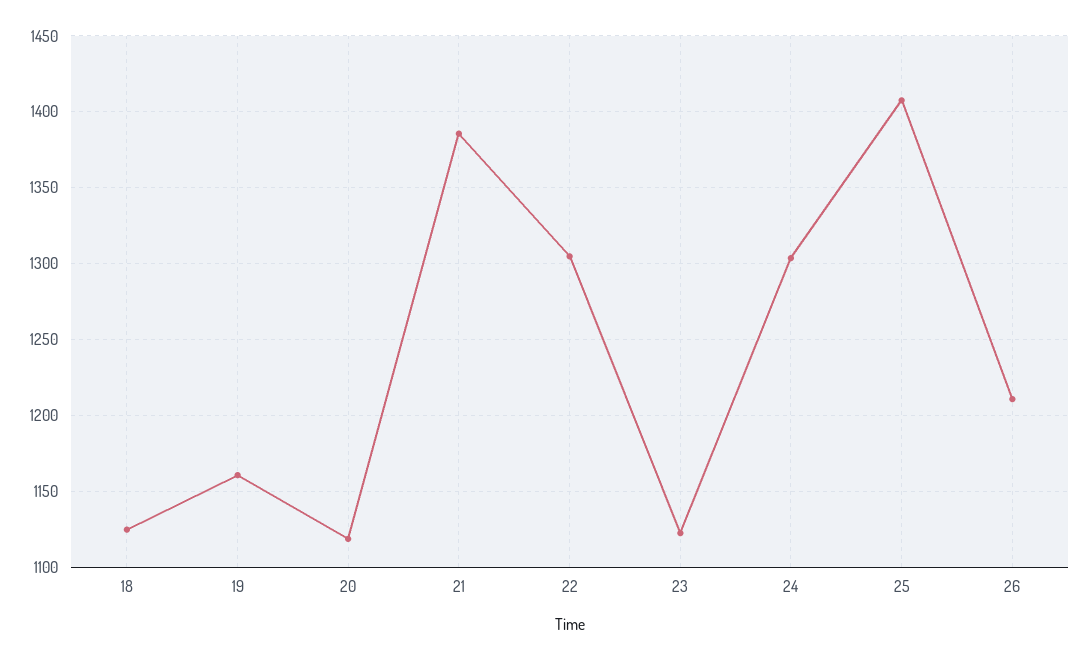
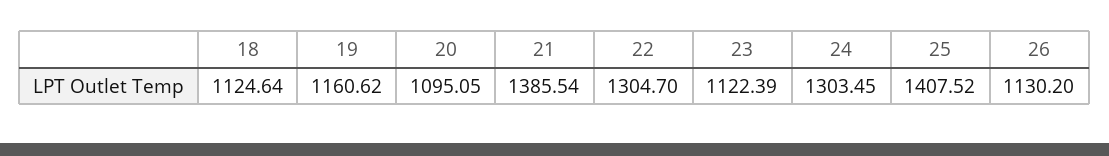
20: 1120 -> 1095.05
26: 1210 -> 1130.2

